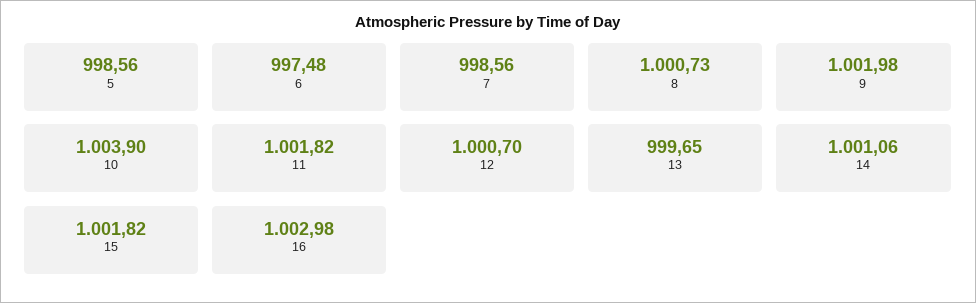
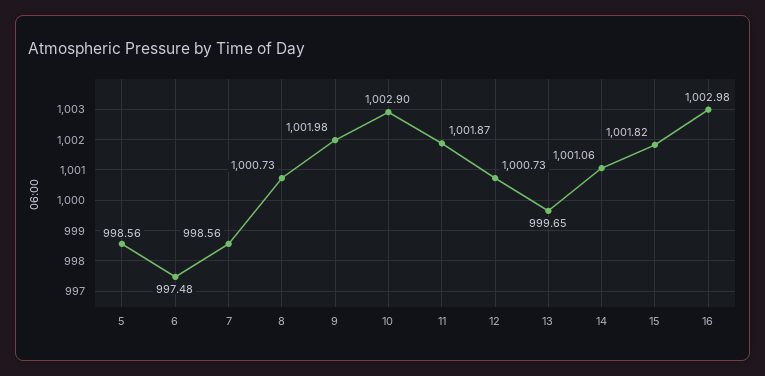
10: 1003.9 -> 1002.9
11: 1001.82 -> 1001.87
12: 1000.7 -> 1000.73

